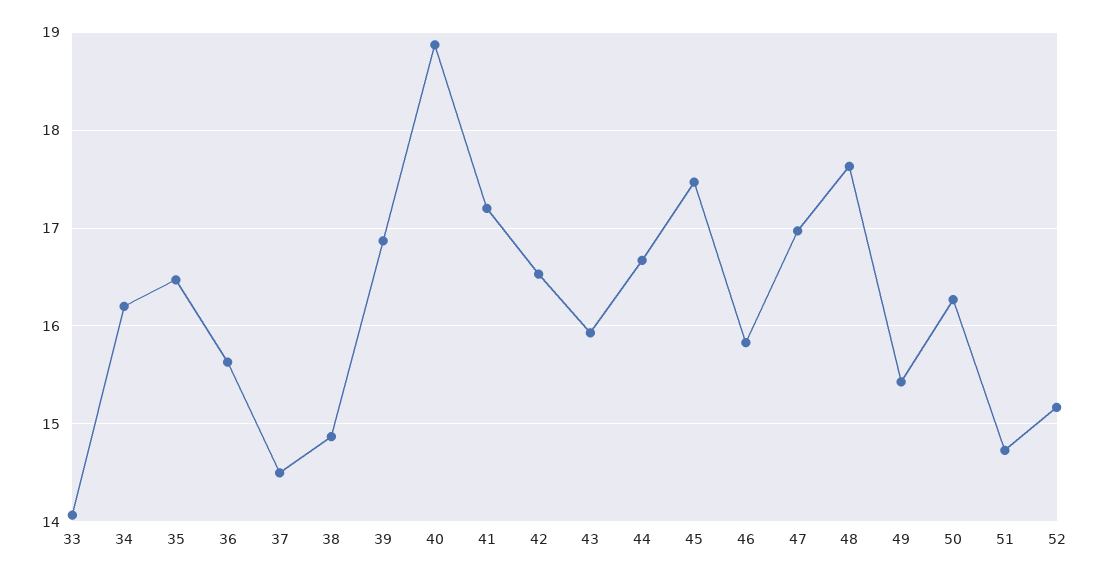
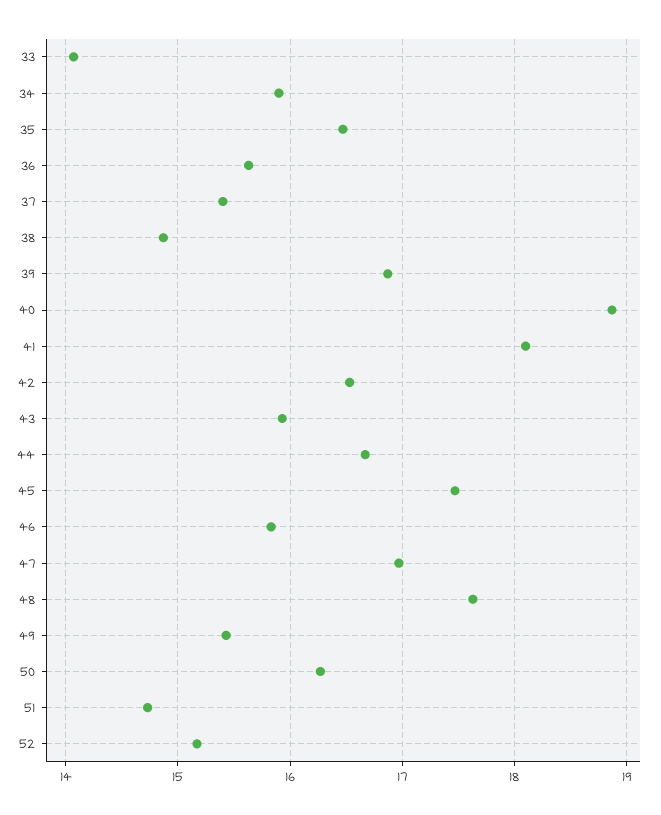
34: 16.2 -> 15.9
37: 14.5 -> 15.4
41: 17.2 -> 18.1

